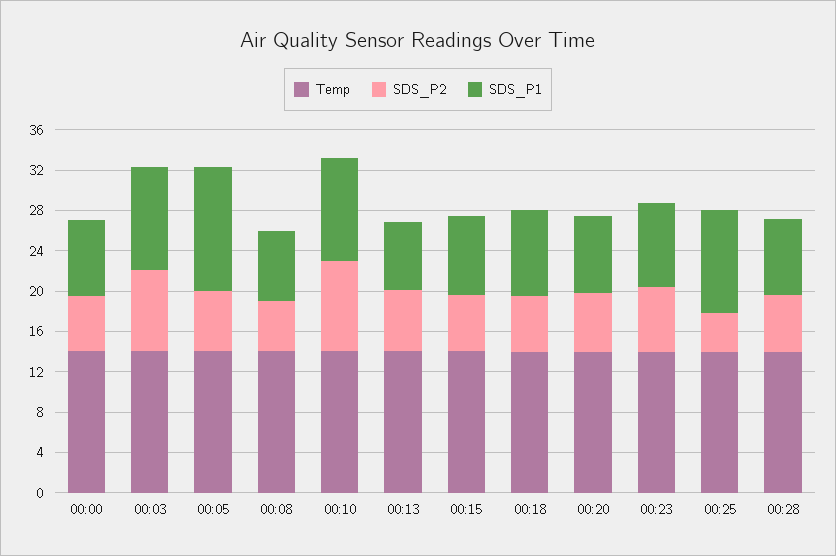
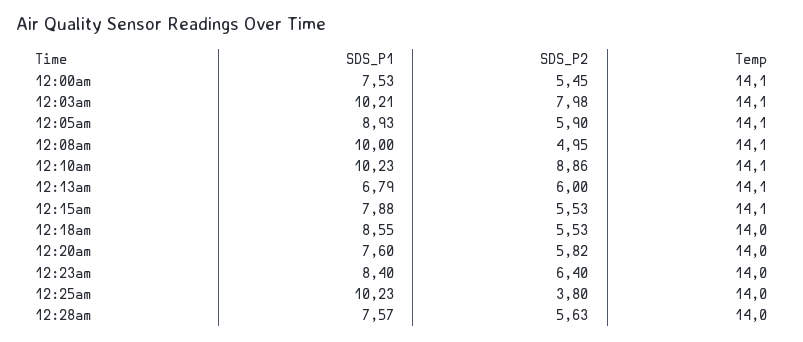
SDS_P1, 00:05: 12 -> 8.93
SDS_P1, 00:08: 7 -> 10

